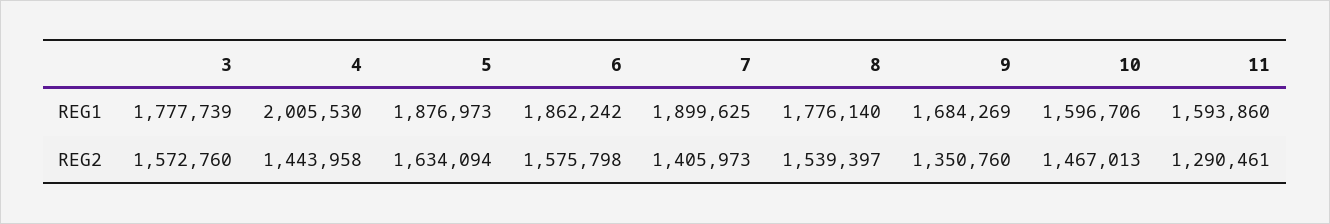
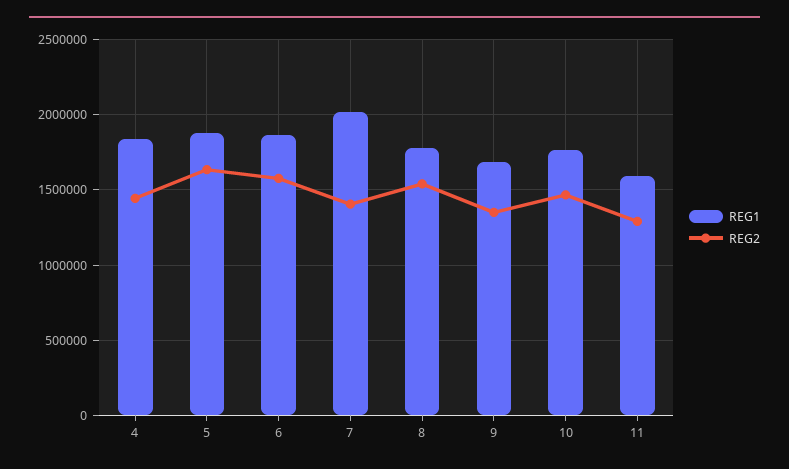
REG1, 3: 1777739 -> none
REG1, 4: 2005530 -> 1850000
REG1, 7: 1899625 -> 2000000
REG1, 10: 1596706 -> 1750000
REG2, 3: 1572760 -> none

